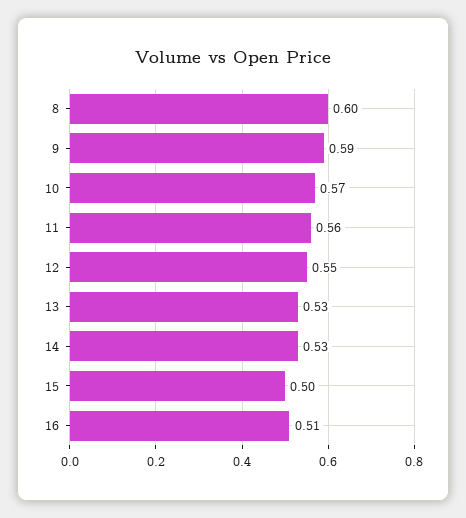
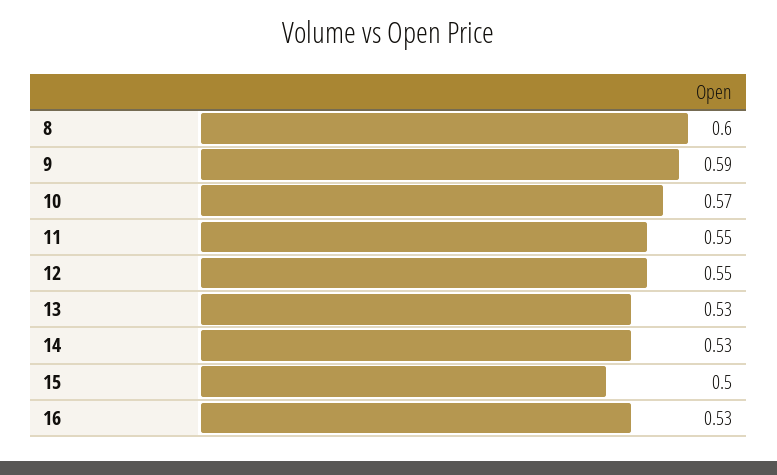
11: 0.56 -> 0.55
16: 0.51 -> 0.53

